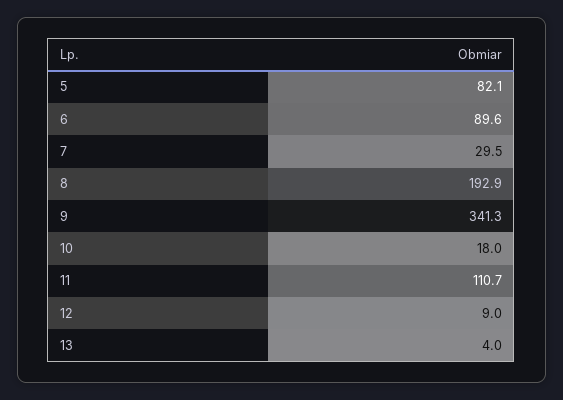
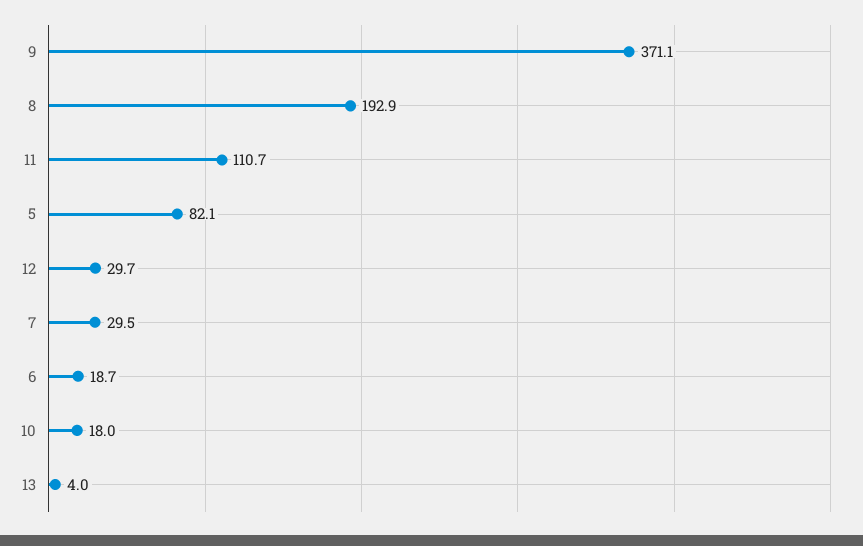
6: 89.6 -> 18.7
9: 341.3 -> 371.1
12: 9 -> 29.7

